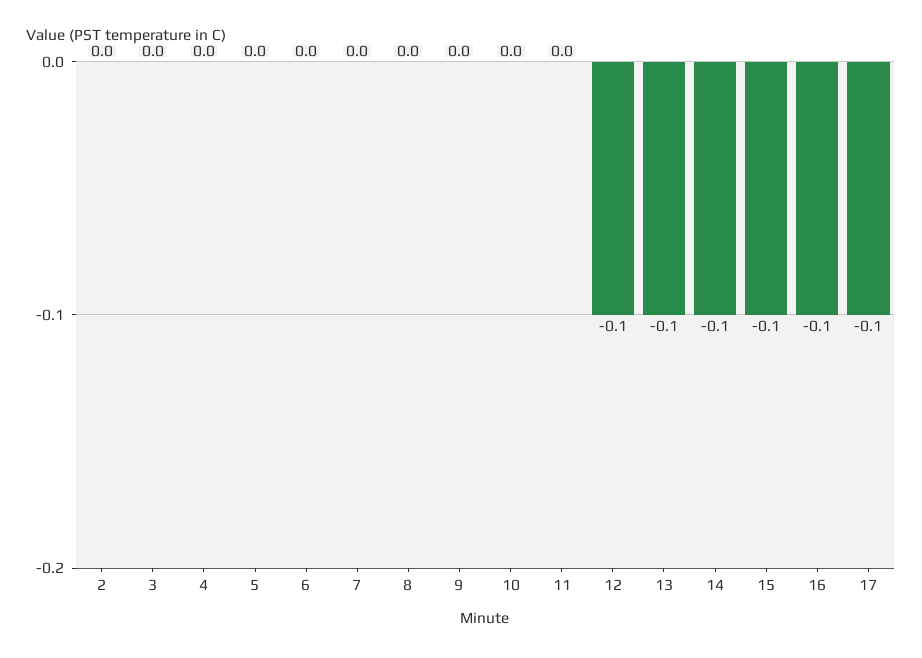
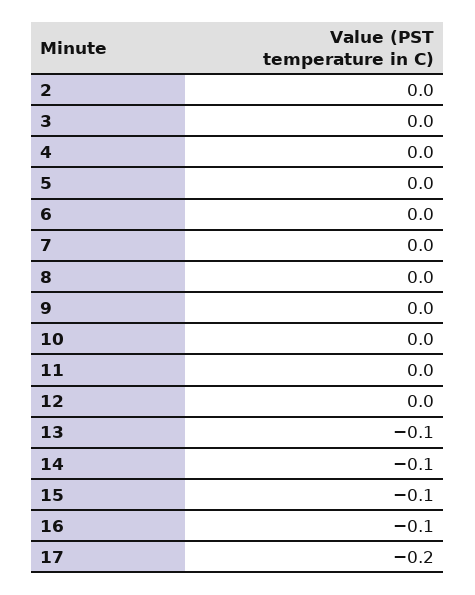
12: -0.1 -> 0
17: -0.1 -> -0.2

